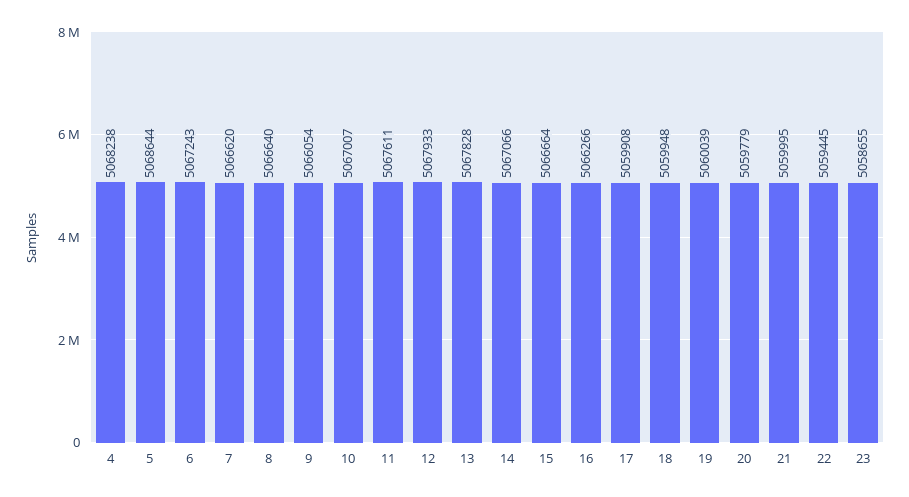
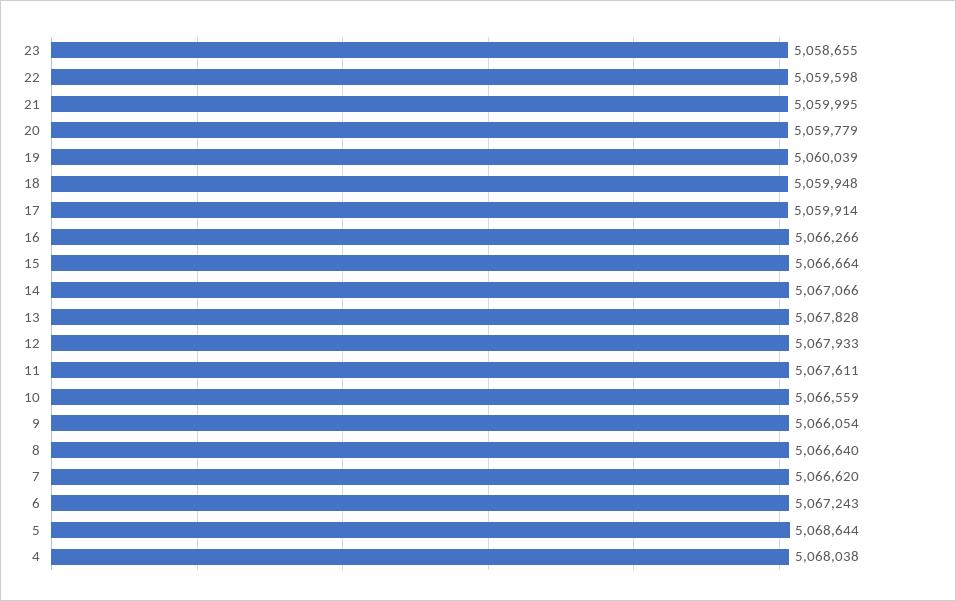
4: 5068238 -> 5068038
10: 5067007 -> 5066559
17: 5059908 -> 5059914
22: 5059445 -> 5059598

